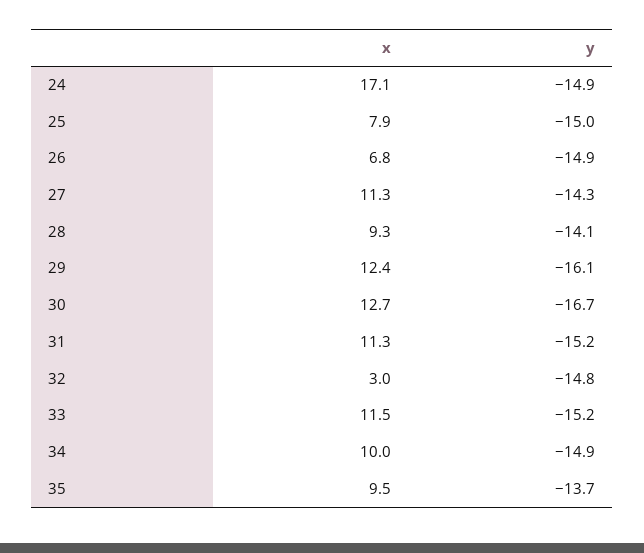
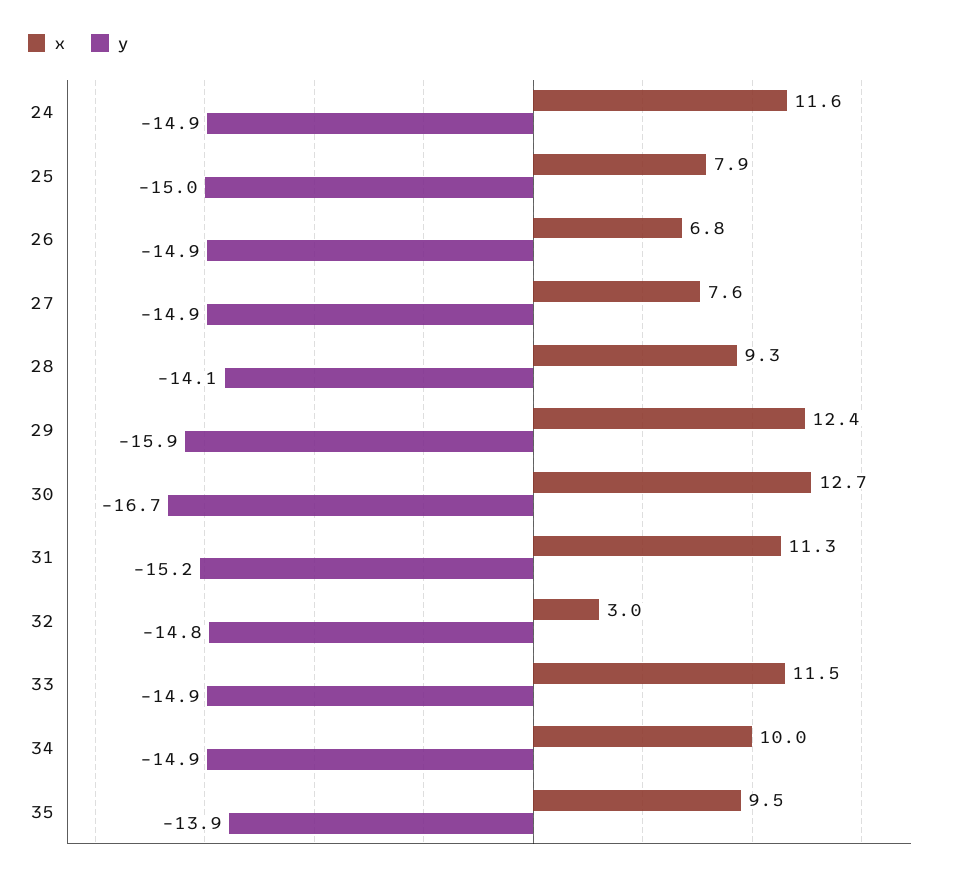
x, 24: 17.1 -> 11.6
x, 27: 11.3 -> 7.6
y, 27: -14.3 -> -14.9
y, 29: -16.1 -> -15.9
y, 33: -15.2 -> -14.9
y, 35: -13.7 -> -13.9

